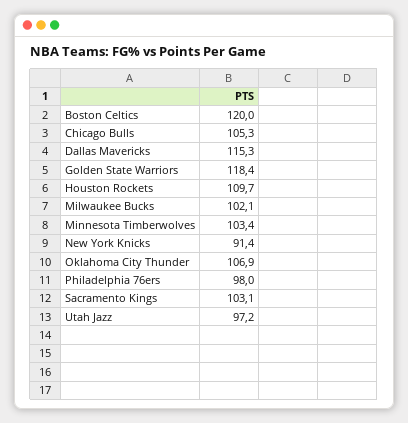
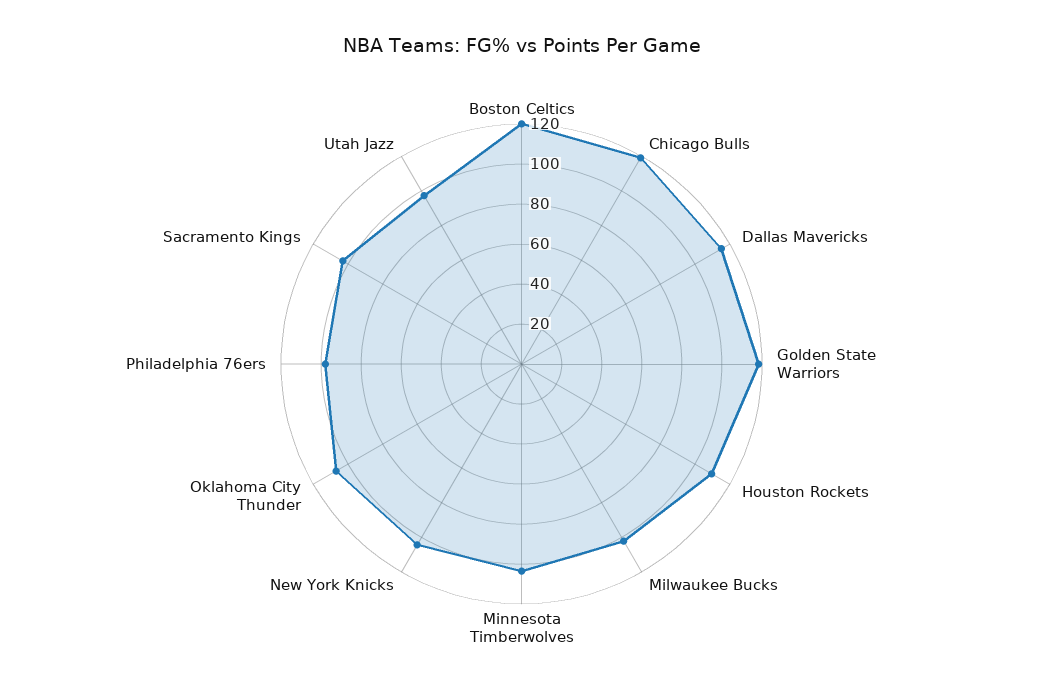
Chicago Bulls: 105.3 -> 120
New York Knicks: 91.4 -> 105

